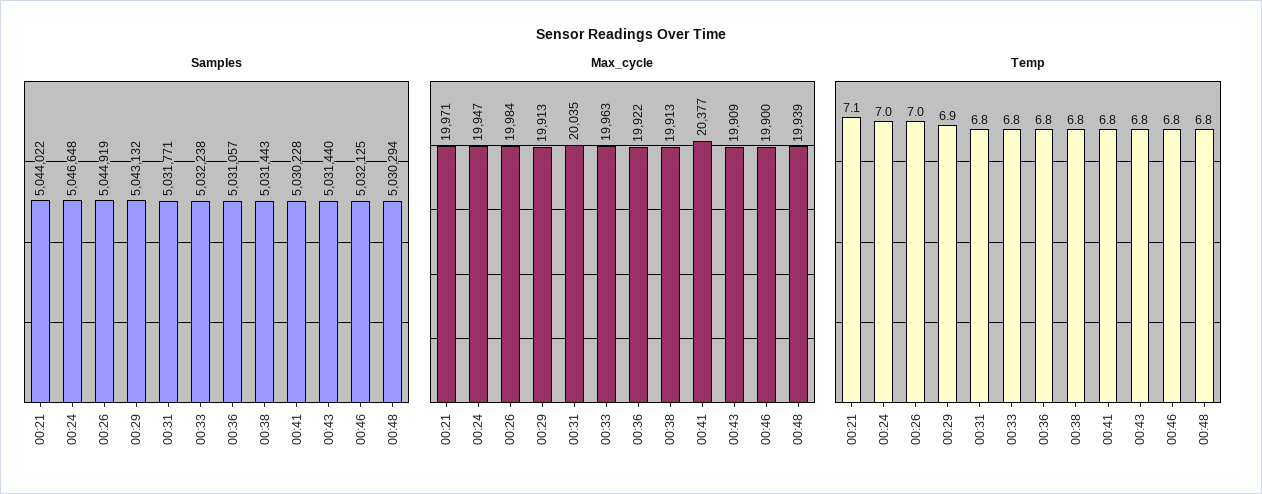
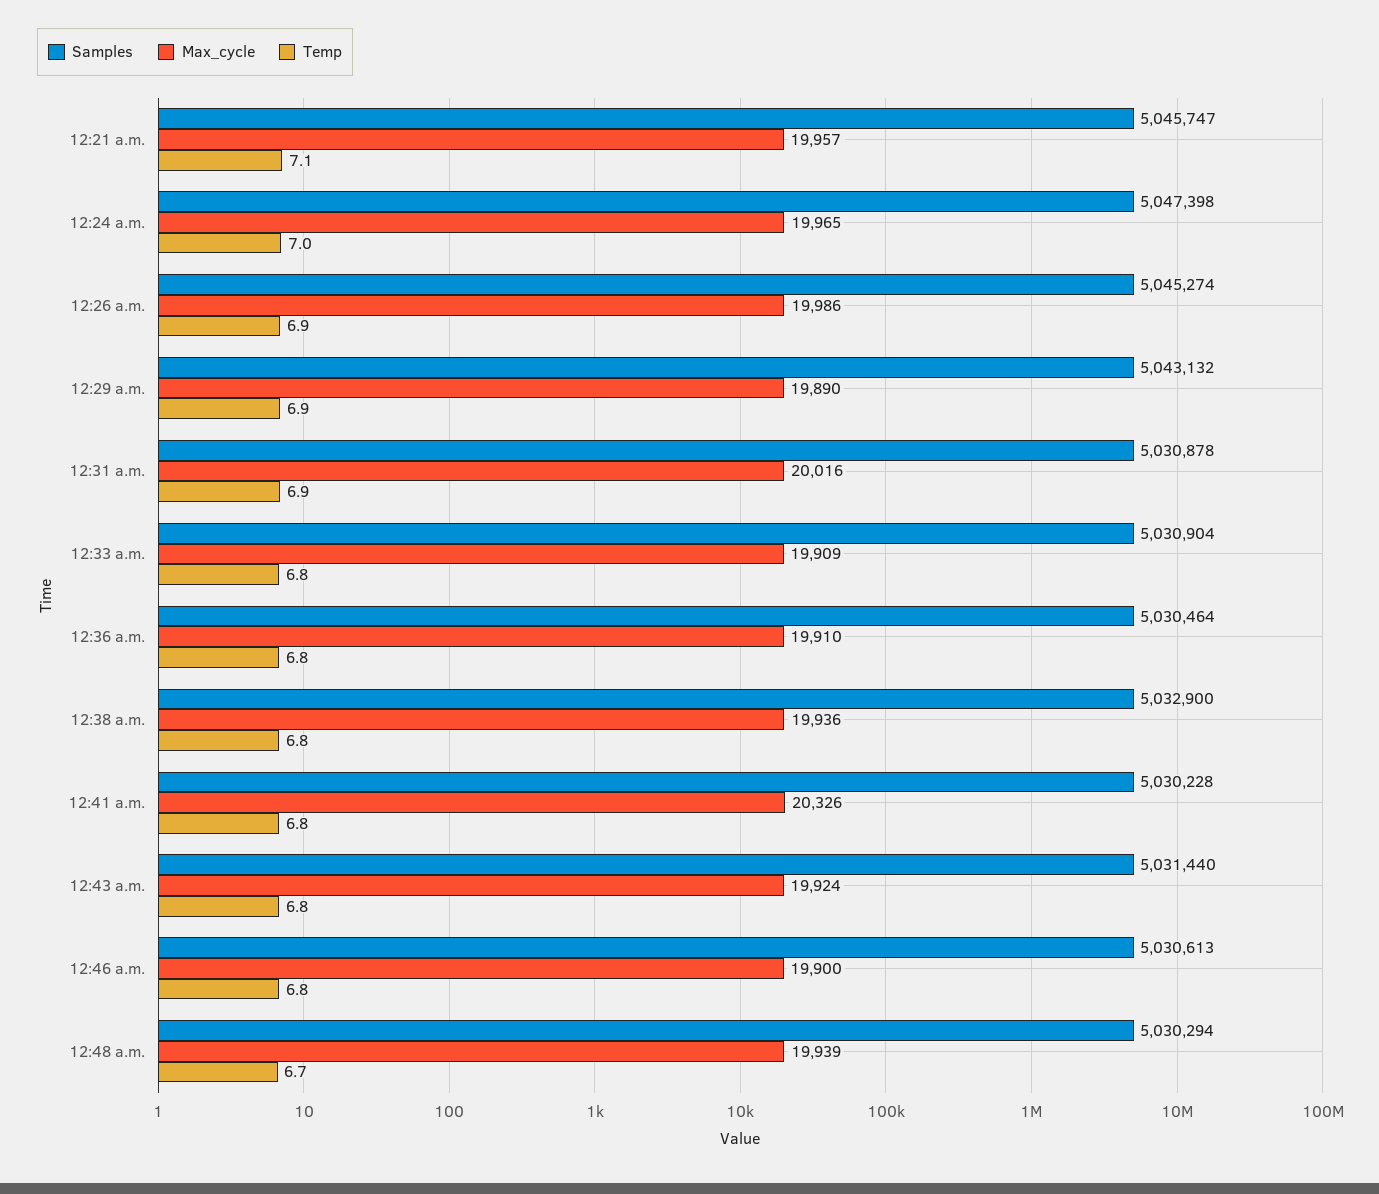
Samples, 00:21: 5044022 -> 5045747
Samples, 00:24: 5046648 -> 5047398
Samples, 00:26: 5044919 -> 5045274
Samples, 00:31: 5031771 -> 5030878
Samples, 00:33: 5032238 -> 5030904
Samples, 00:36: 5031057 -> 5030464
Samples, 00:38: 5031443 -> 5032900
Samples, 00:46: 5032125 -> 5030613
Max_cycle, 00:21: 19971 -> 19957
Max_cycle, 00:24: 19947 -> 19965
Max_cycle, 00:26: 19984 -> 19986
Max_cycle, 00:29: 19913 -> 19890
Max_cycle, 00:31: 20035 -> 20016
Max_cycle, 00:33: 19963 -> 19909
Max_cycle, 00:36: 19922 -> 19910
Max_cycle, 00:38: 19913 -> 19936
Max_cycle, 00:41: 20377 -> 20326
Max_cycle, 00:43: 19909 -> 19924
Temp, 00:26: 7 -> 6.9
Temp, 00:31: 6.8 -> 6.9
Temp, 00:48: 6.8 -> 6.7

